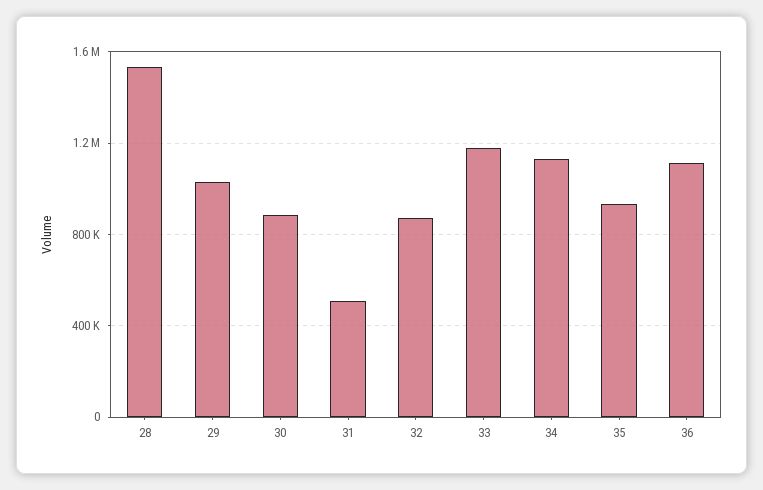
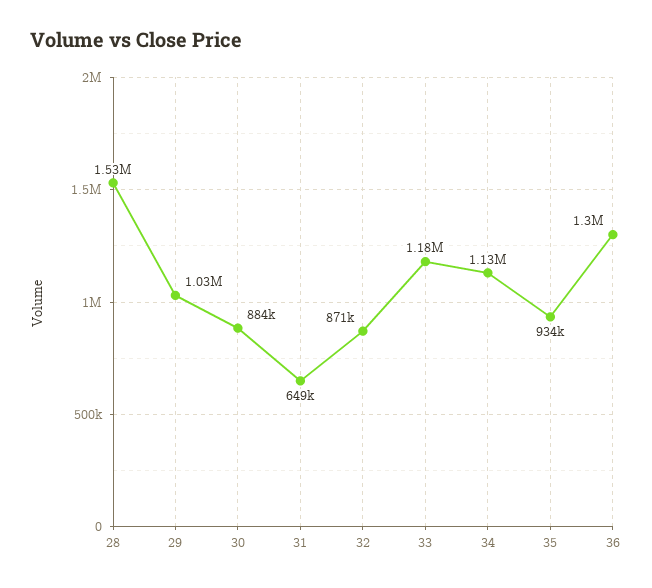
31: 500000 -> 649000
36: 1100000 -> 1300000

